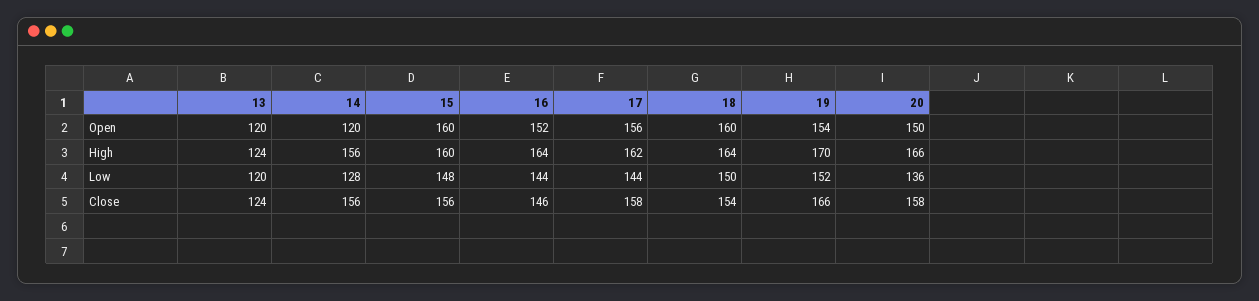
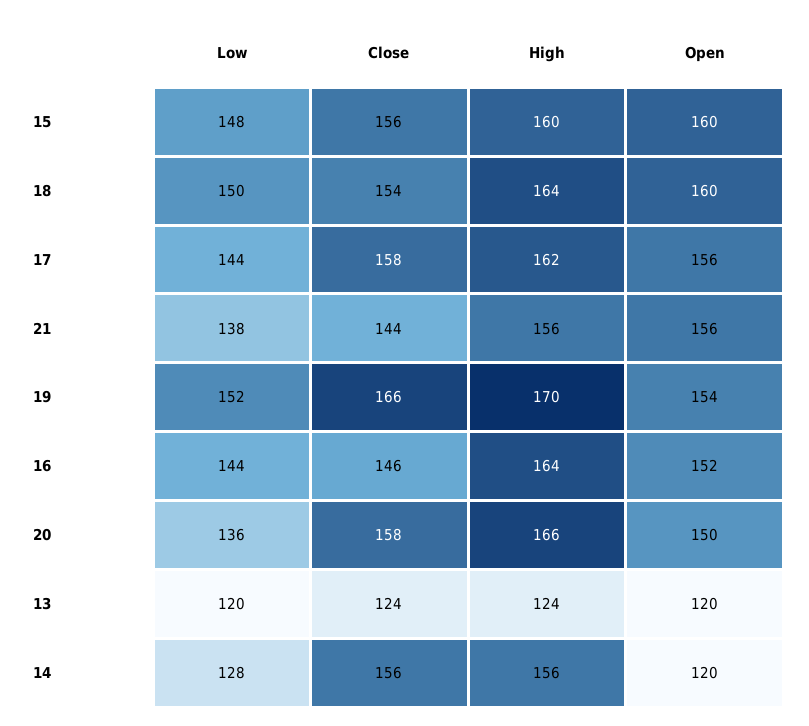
21, Low: none -> 138
21, Close: none -> 144
21, High: none -> 156
21, Open: none -> 156

